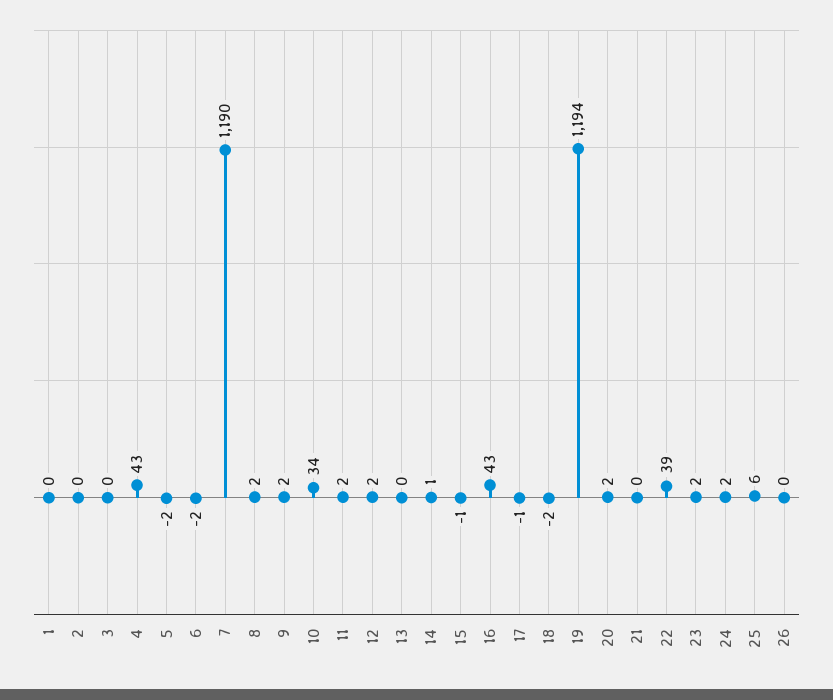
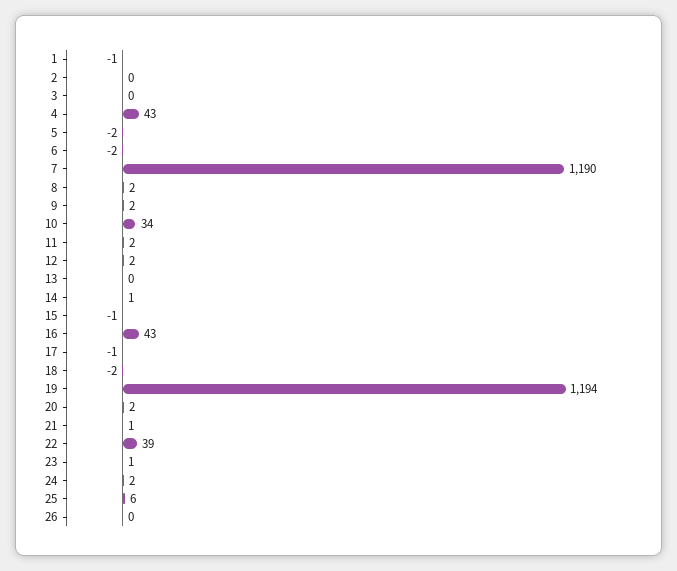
1: 0 -> -1
21: 0 -> 1
23: 2 -> 1

